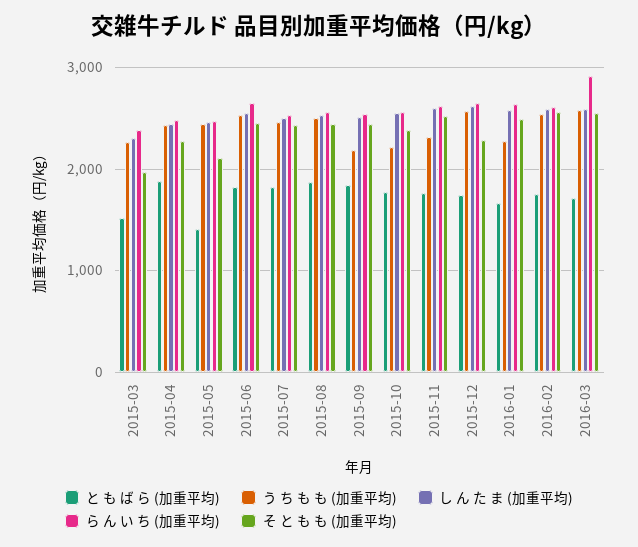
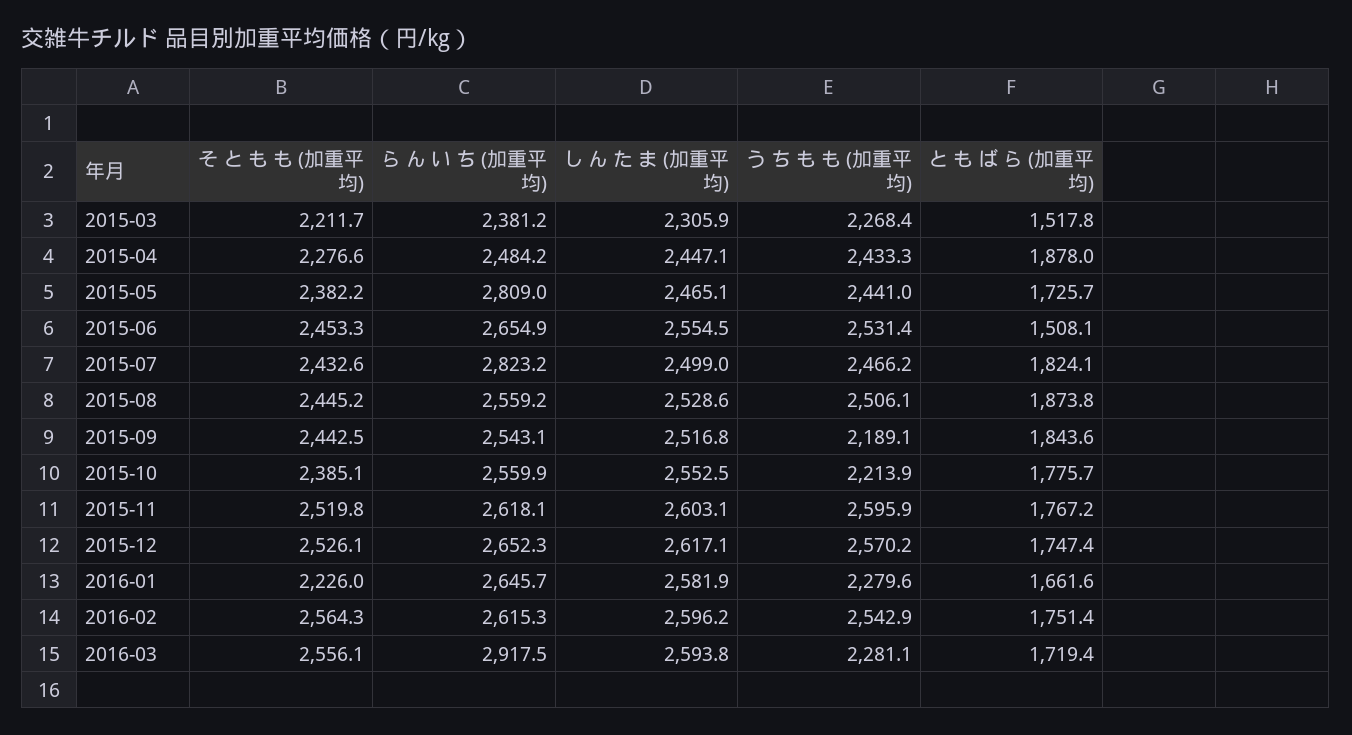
そ と も も (加重平均), 2015-03: 2000 -> 2211.7
と も ば ら (加重平均), 2015-05: 1400 -> 1725.7
ら ん い ち (加重平均), 2015-05: 2500 -> 2809
そ と も も (加重平均), 2015-05: 2100 -> 2382.2
と も ば ら (加重平均), 2015-06: 1800 -> 1508.1
ら ん い ち (加重平均), 2015-07: 2500 -> 2823.2
う ち も も (加重平均), 2015-11: 2300 -> 2595.9
そ と も も (加重平均), 2015-12: 2300 -> 2526.1
そ と も も (加重平均), 2016-01: 2500 -> 2226
う ち も も (加重平均), 2016-03: 2600 -> 2281.1

